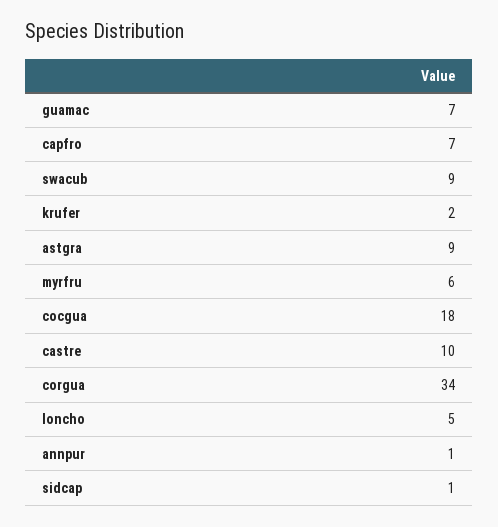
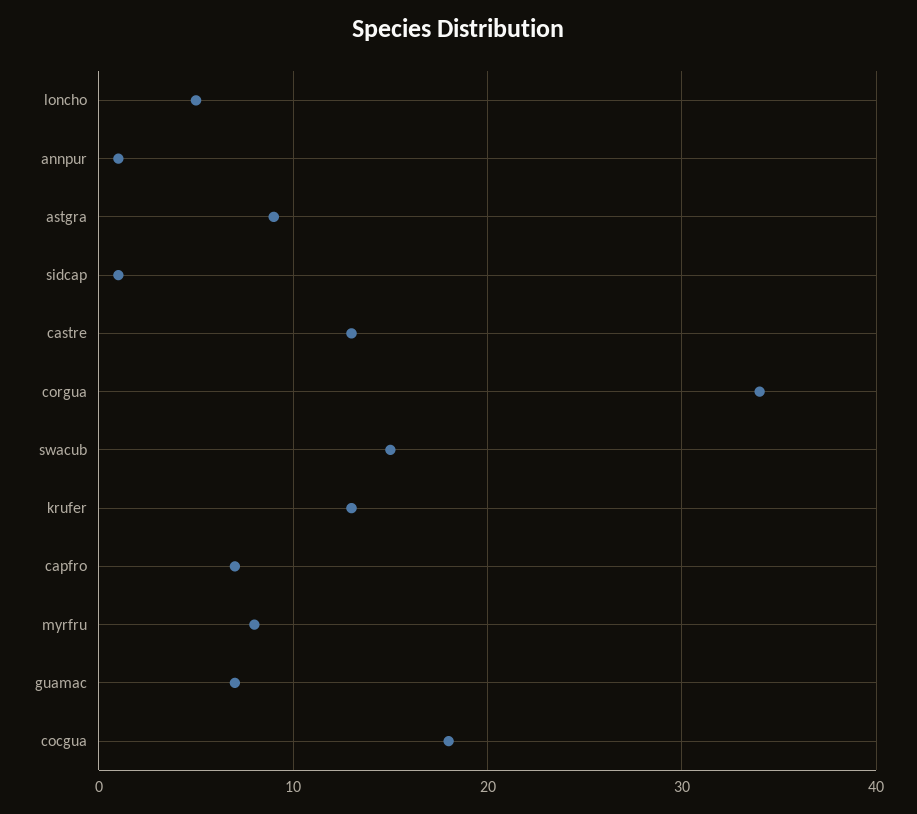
swacub: 9 -> 15
krufer: 2 -> 13
myrfru: 6 -> 8
castre: 10 -> 13

